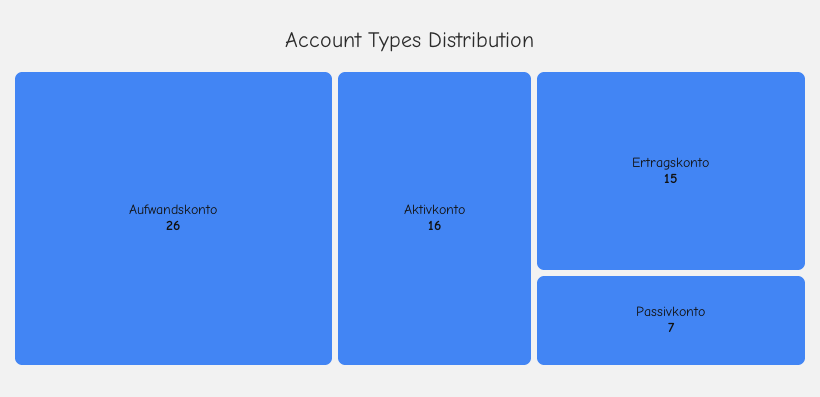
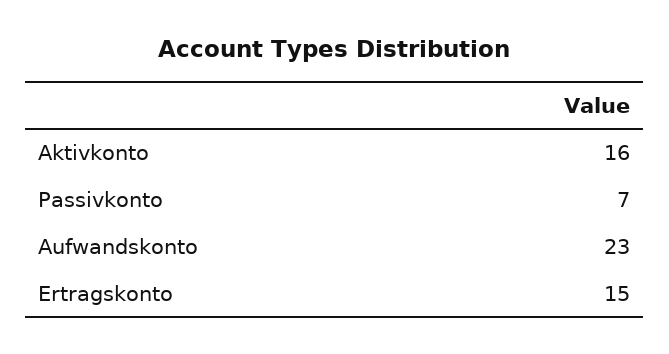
Aufwandskonto: 26 -> 23

